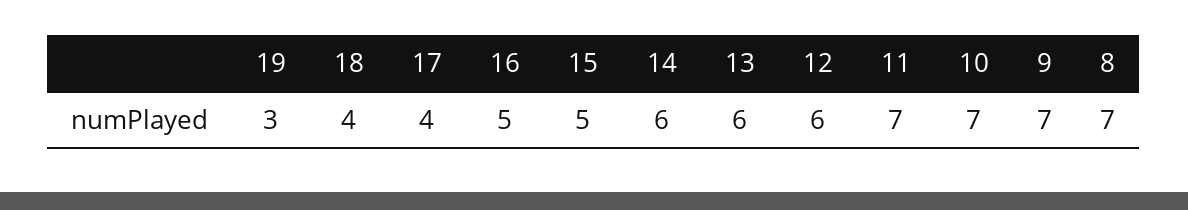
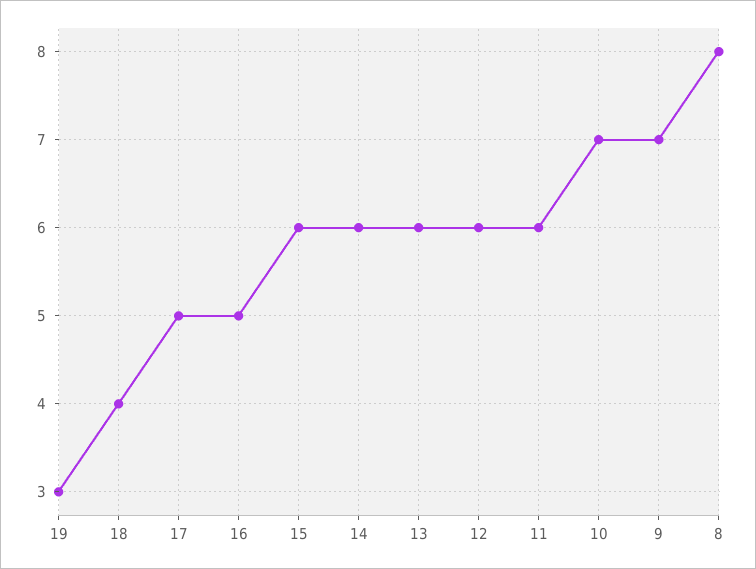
17: 4 -> 5
15: 5 -> 6
11: 7 -> 6
8: 7 -> 8

